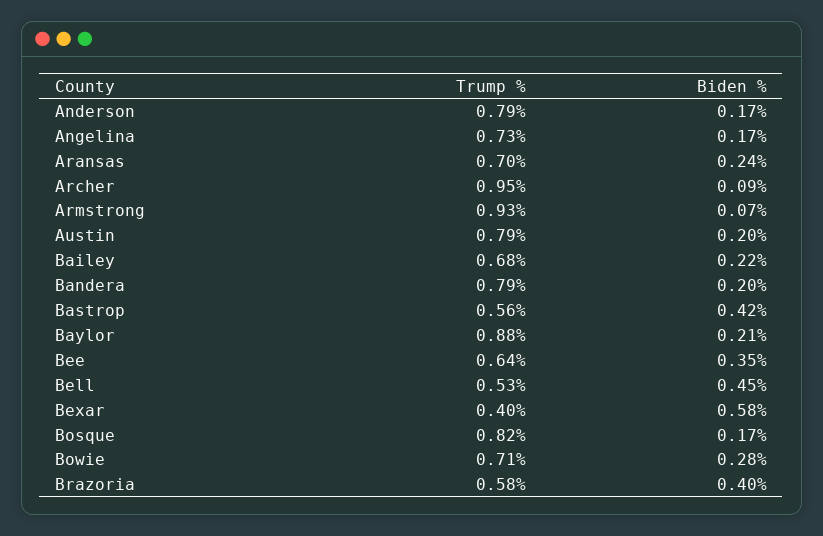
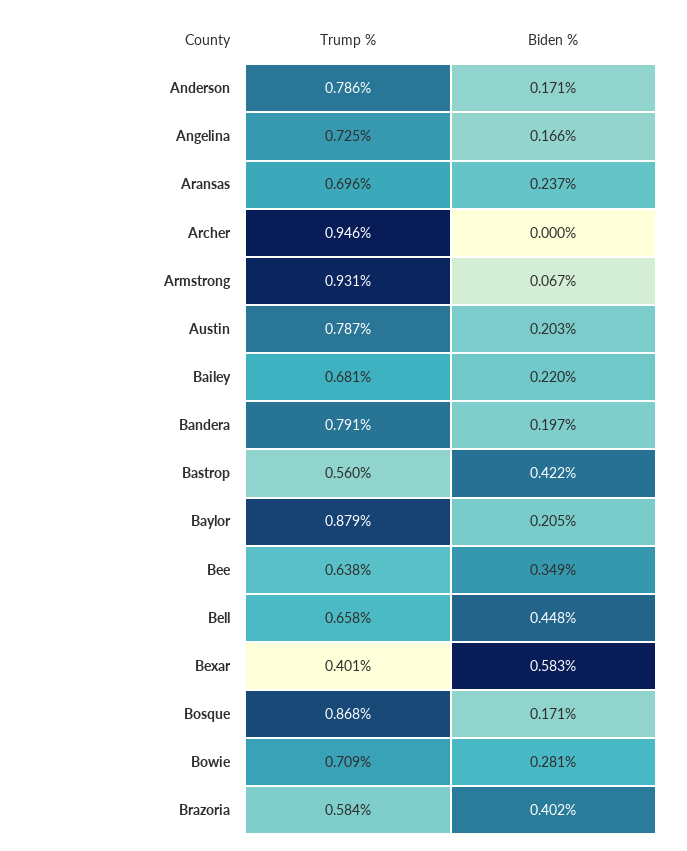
Biden %, Archer: 0.09 -> 0
Trump %, Bell: 0.53 -> 0.658
Trump %, Bosque: 0.82 -> 0.868

